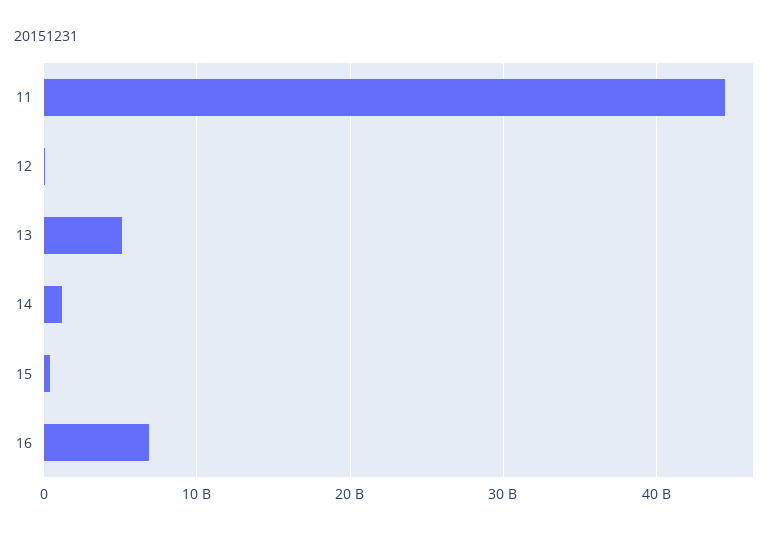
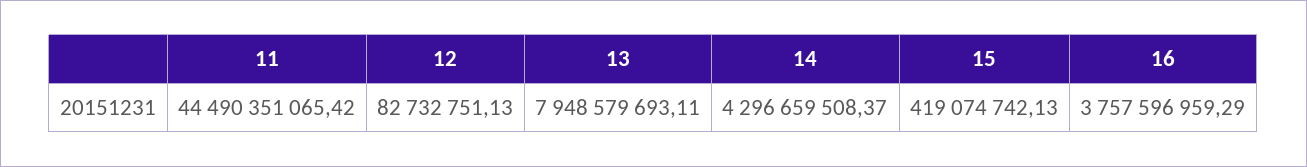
13: 5000000000 -> 7948579693.11
14: 1000000000 -> 4296659508.37
16: 7000000000 -> 3757596959.29

